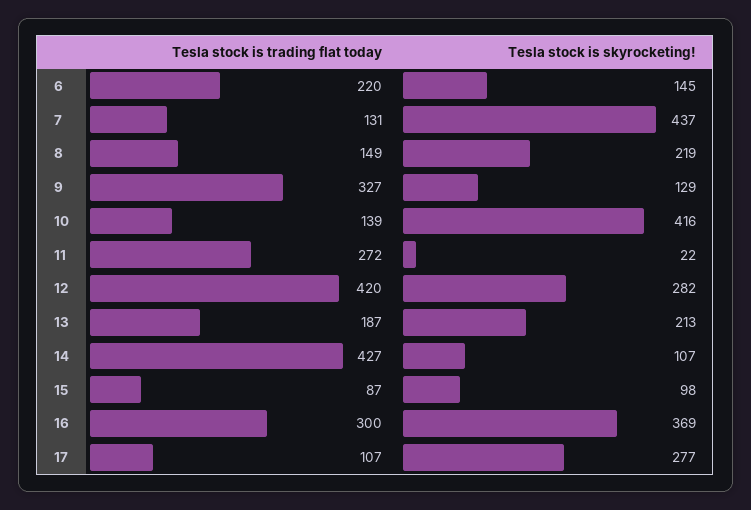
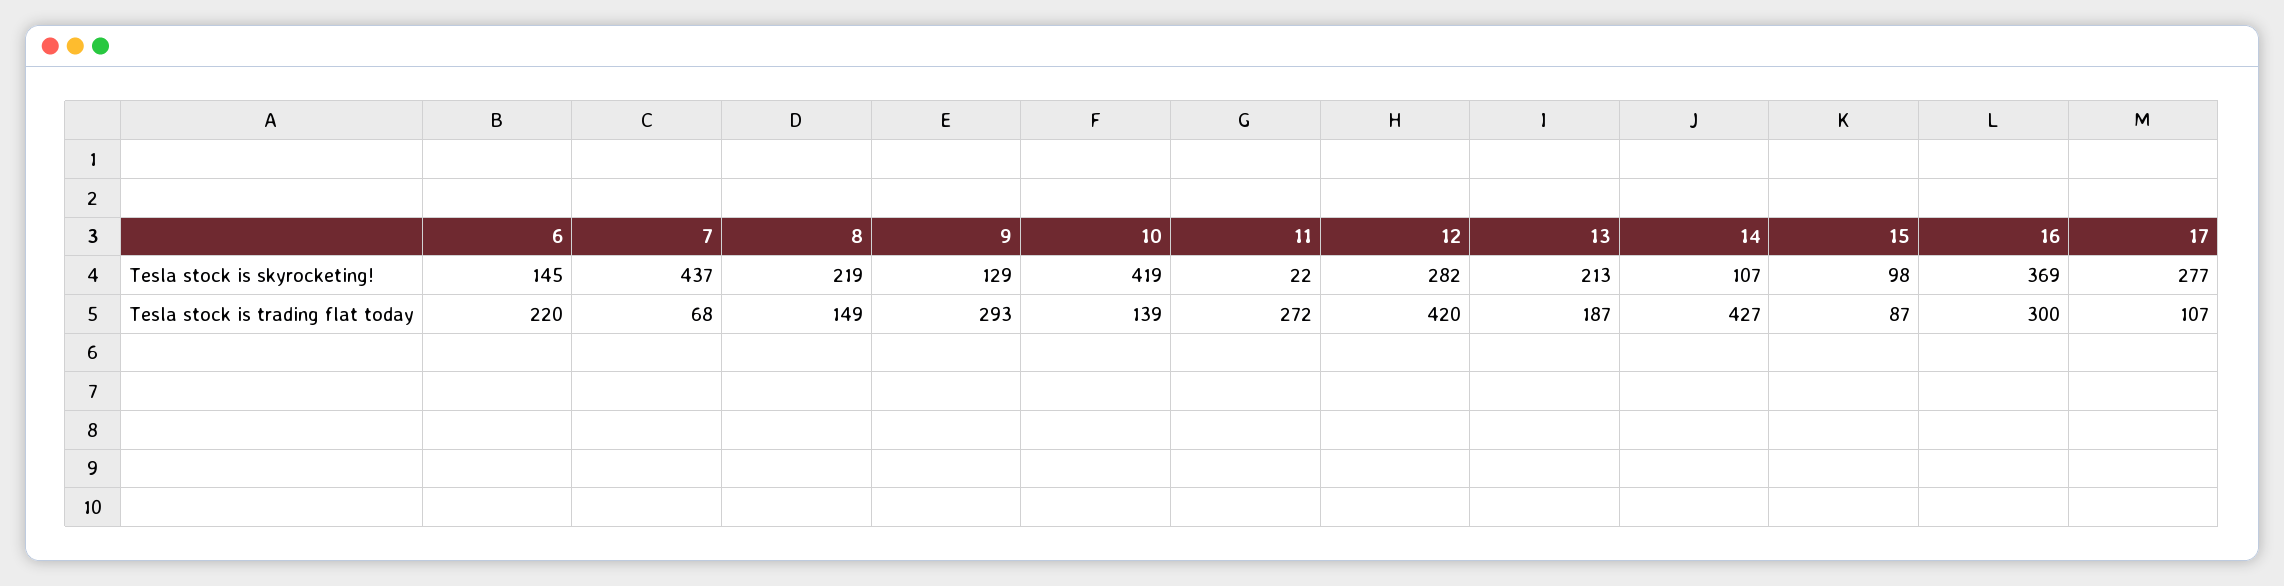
Tesla stock is trading flat today, 7: 131 -> 68
Tesla stock is trading flat today, 9: 327 -> 293
Tesla stock is skyrocketing!, 10: 416 -> 419

